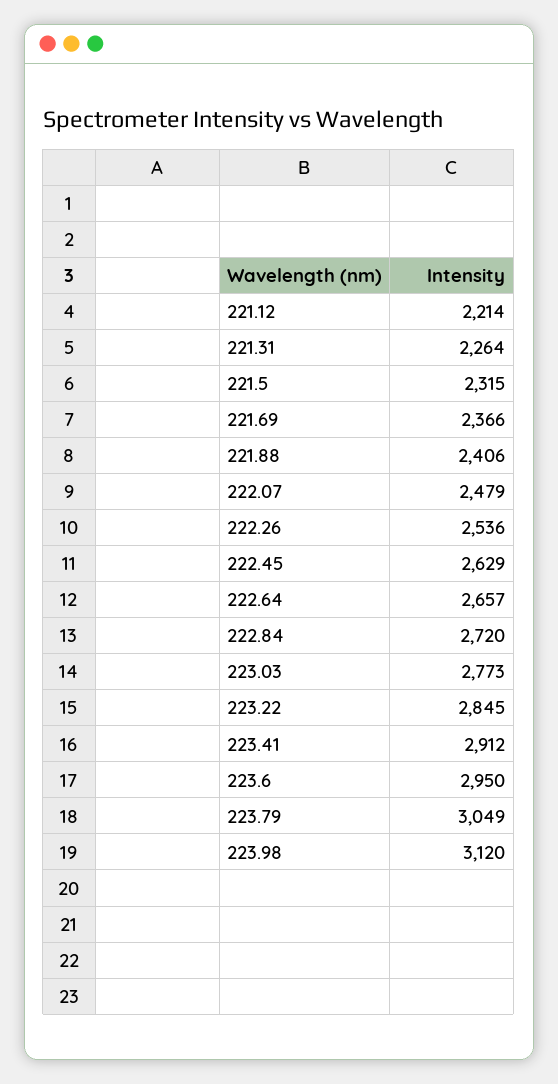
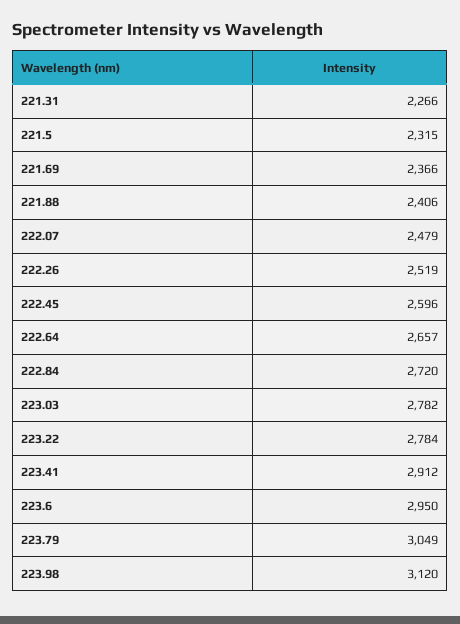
221.12: 2214 -> none
221.31: 2264 -> 2266
222.26: 2536 -> 2519
222.45: 2629 -> 2596
223.03: 2773 -> 2782
223.22: 2845 -> 2784

